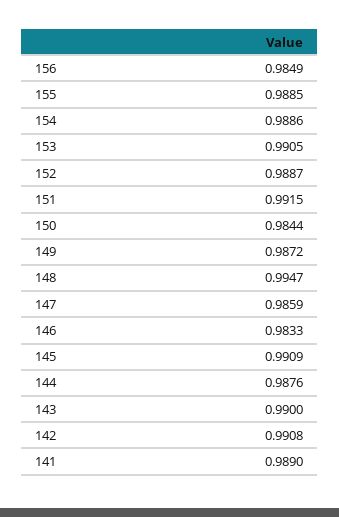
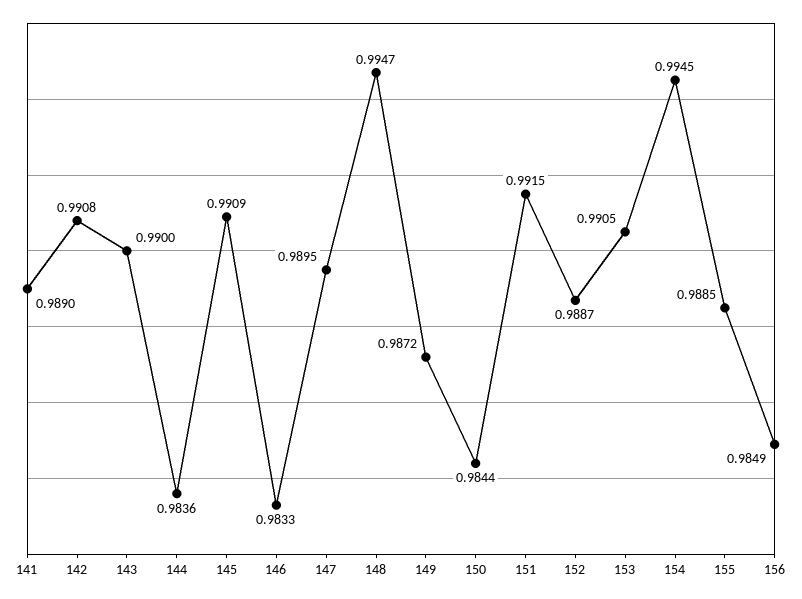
154: 0.9886 -> 0.9945
147: 0.9859 -> 0.9895
144: 0.9876 -> 0.9836

